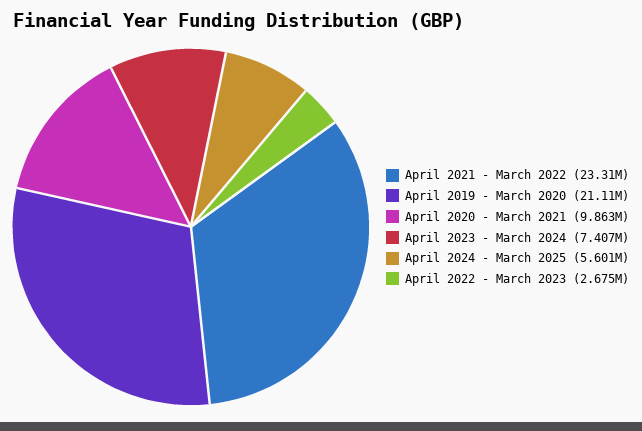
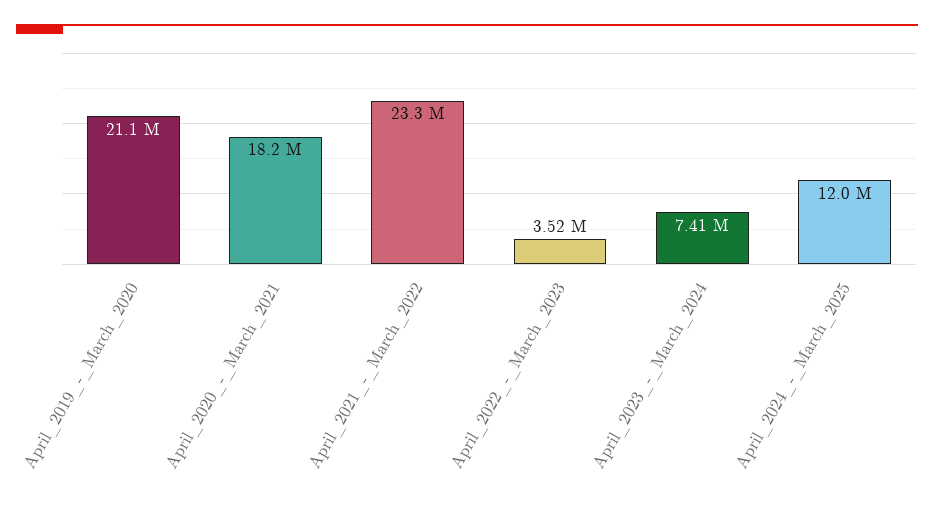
April 2020 - March 2021: 9863000 -> 18200000
April 2024 - March 2025: 5601000 -> 12000000
April 2022 - March 2023: 2675000 -> 3520000

